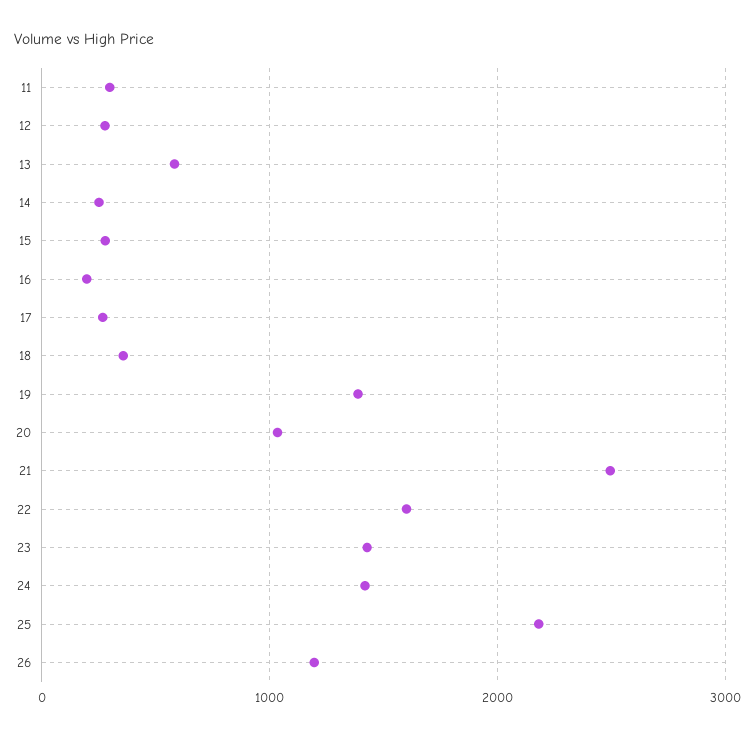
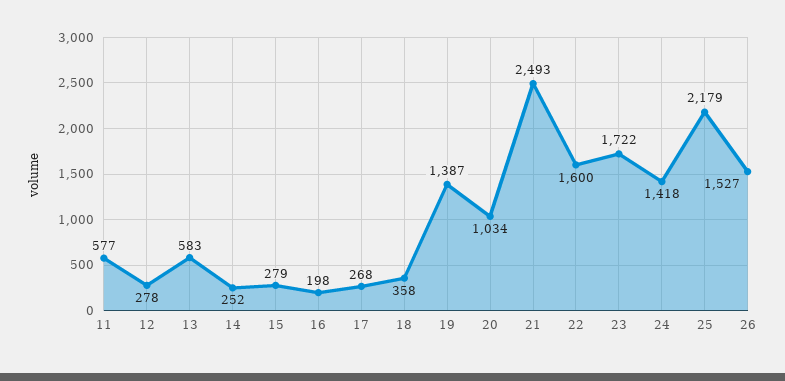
11: 300 -> 577
23: 1400 -> 1722
26: 1200 -> 1527

